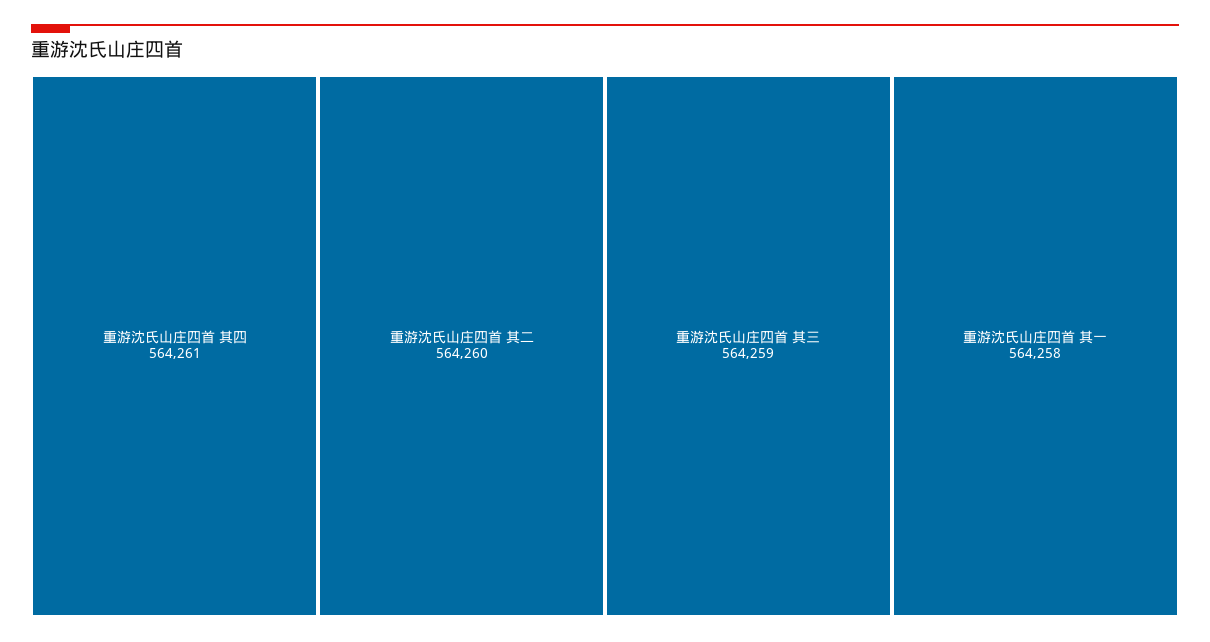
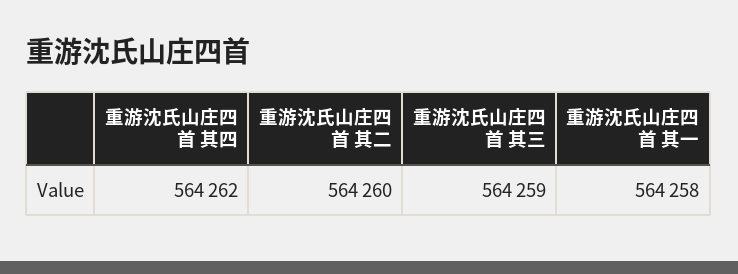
重游沈氏山庄四首 其四: 564261 -> 564262

